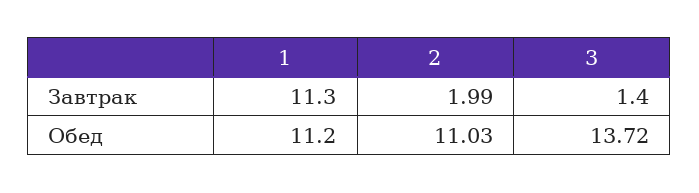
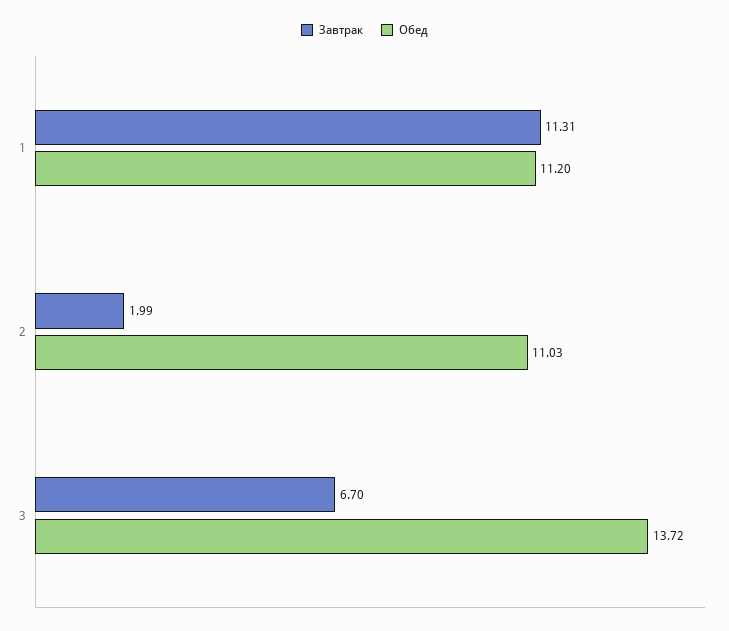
Завтрак, 1: 11.3 -> 11.31
Завтрак, 3: 1.4 -> 6.7

